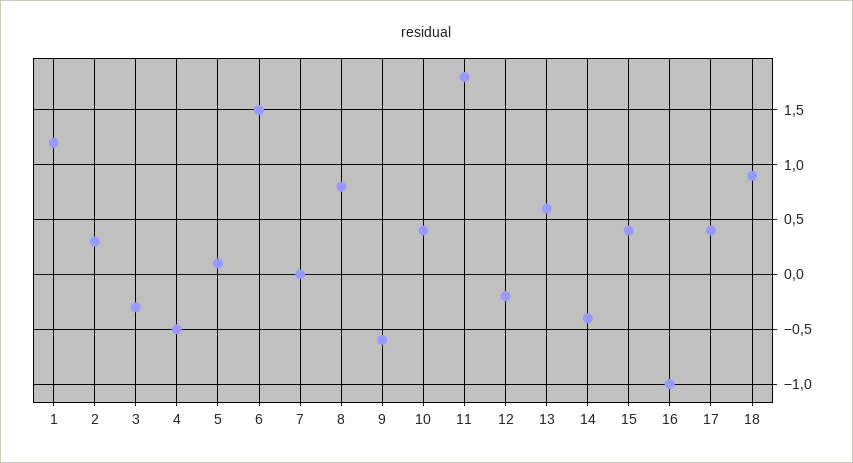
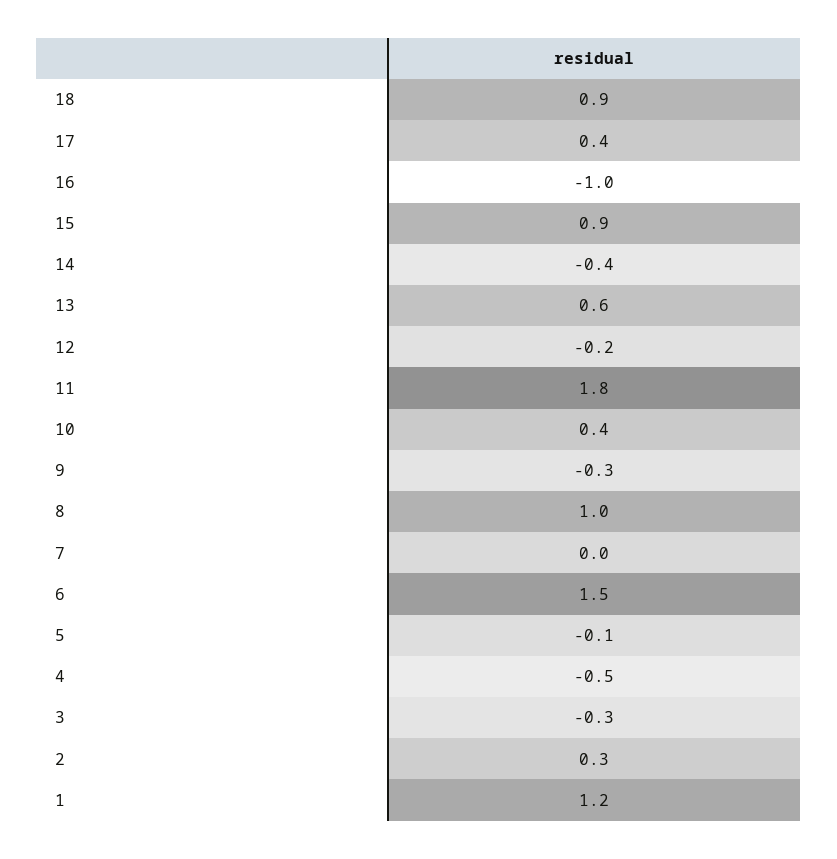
5: 0.1 -> -0.1
8: 0.8 -> 1
9: -0.6 -> -0.3
15: 0.4 -> 0.9

